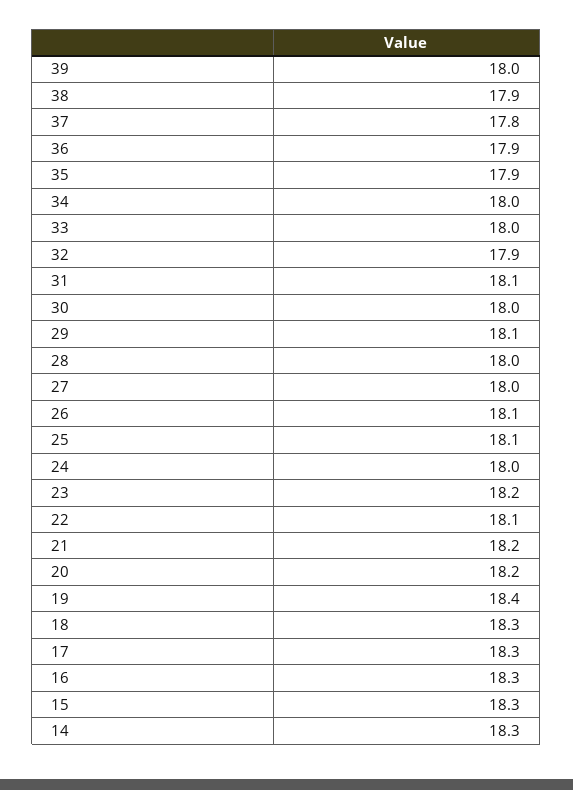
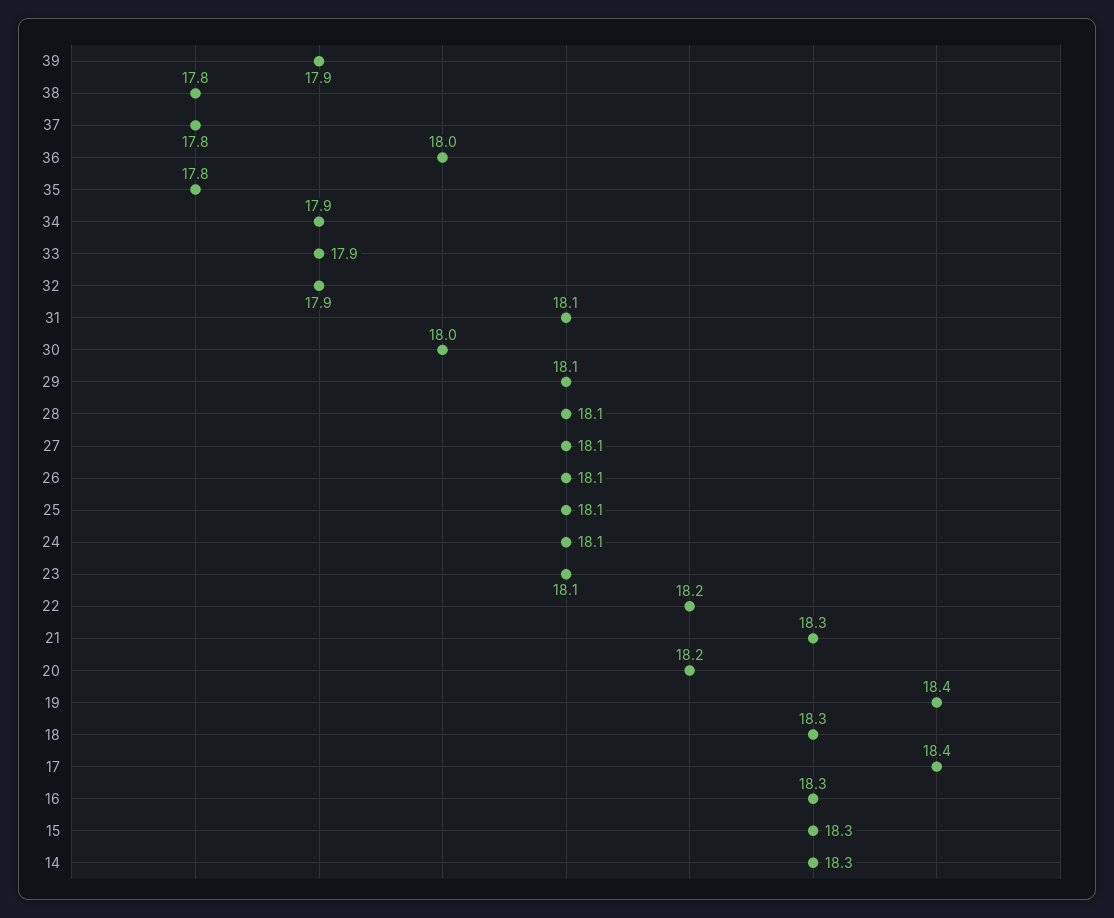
39: 18 -> 17.9
38: 17.9 -> 17.8
36: 17.9 -> 18
35: 17.9 -> 17.8
34: 18 -> 17.9
33: 18 -> 17.9
28: 18 -> 18.1
27: 18 -> 18.1
24: 18 -> 18.1
23: 18.2 -> 18.1
22: 18.1 -> 18.2
21: 18.2 -> 18.3
17: 18.3 -> 18.4

